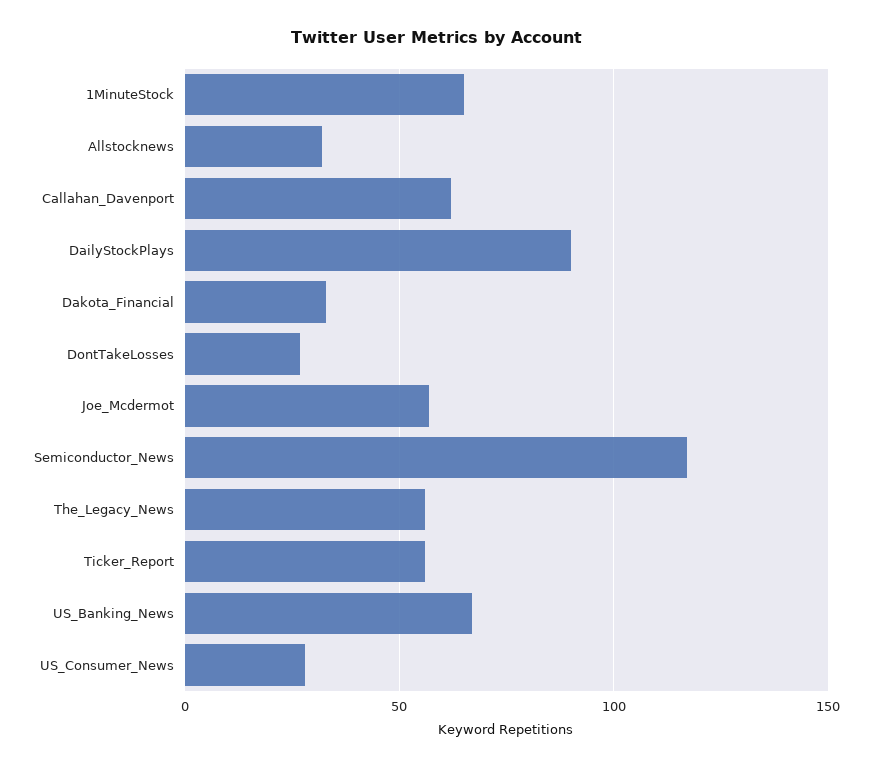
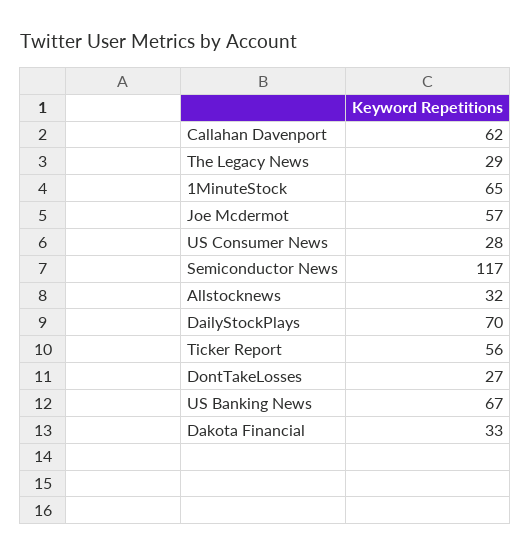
DailyStockPlays: 90 -> 70
The_Legacy_News: 55 -> 29

